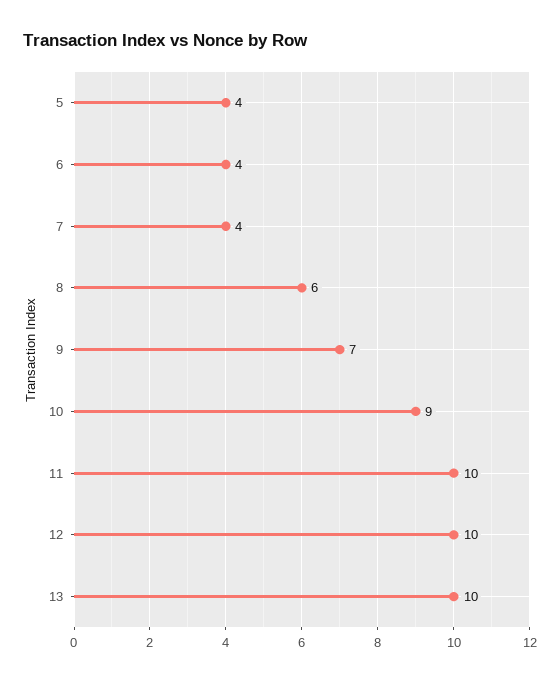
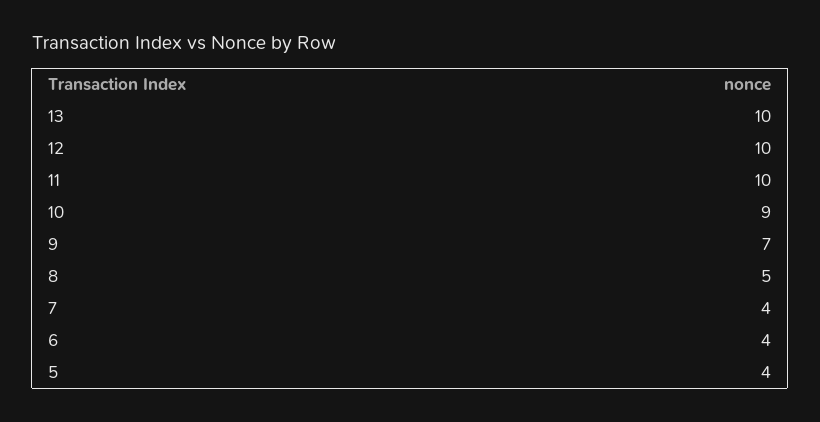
8: 6 -> 5

